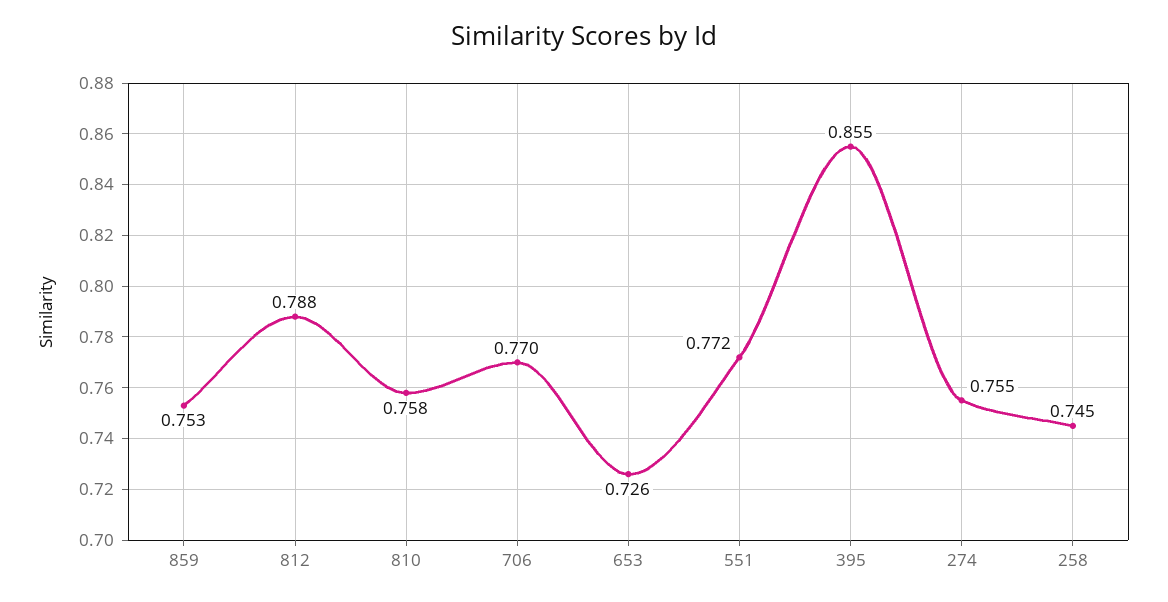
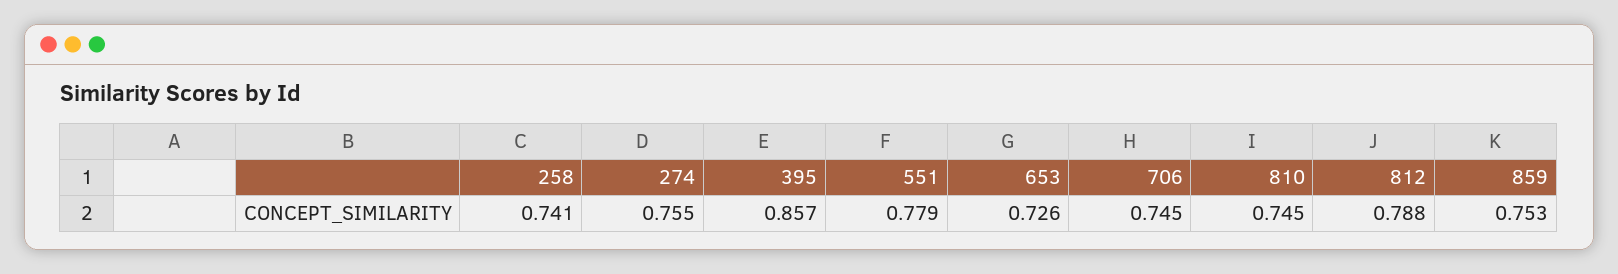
810: 0.758 -> 0.745
706: 0.77 -> 0.745
551: 0.772 -> 0.779
395: 0.855 -> 0.857
258: 0.745 -> 0.741

